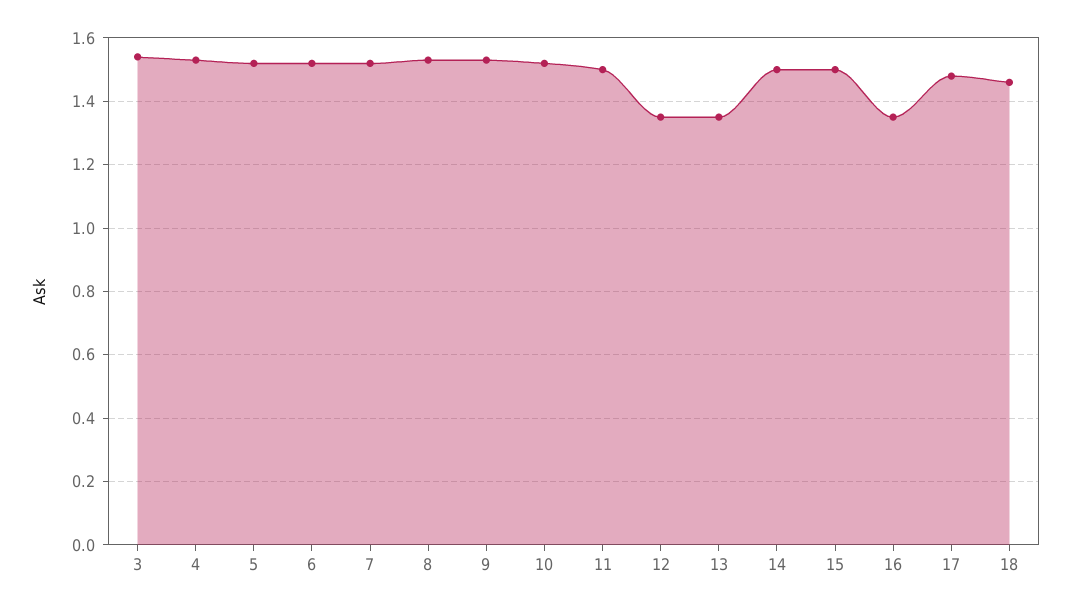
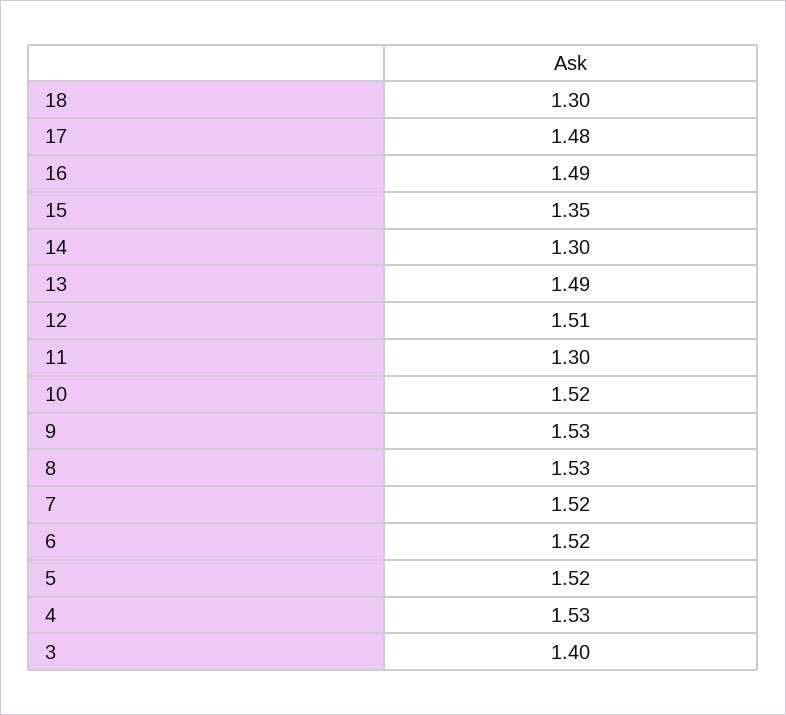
3: 1.55 -> 1.4
11: 1.5 -> 1.3
12: 1.35 -> 1.51
13: 1.35 -> 1.49
14: 1.5 -> 1.3
15: 1.5 -> 1.35
16: 1.35 -> 1.49
18: 1.45 -> 1.3

